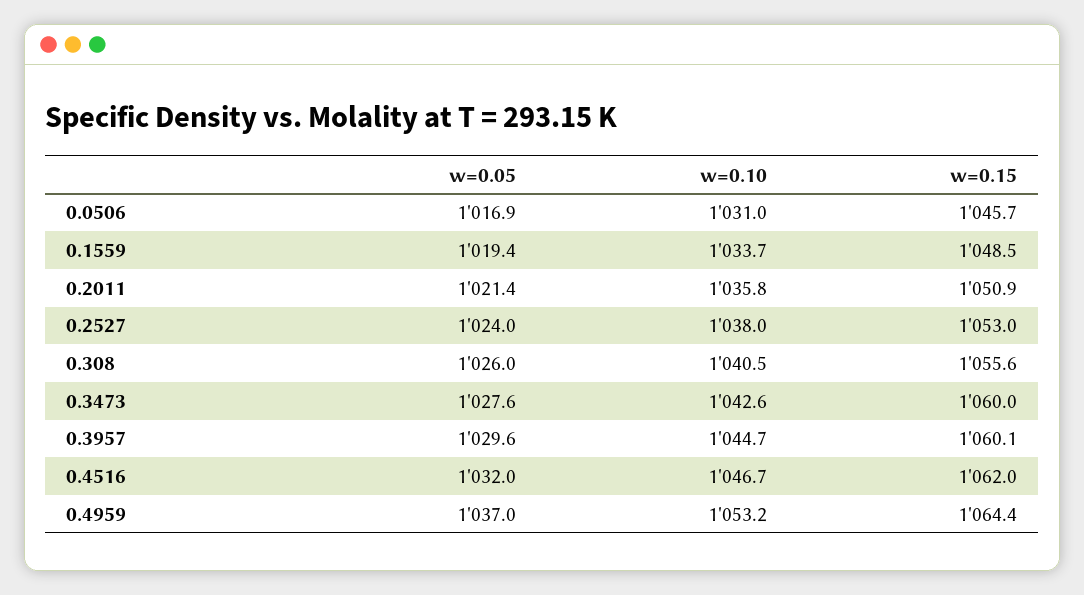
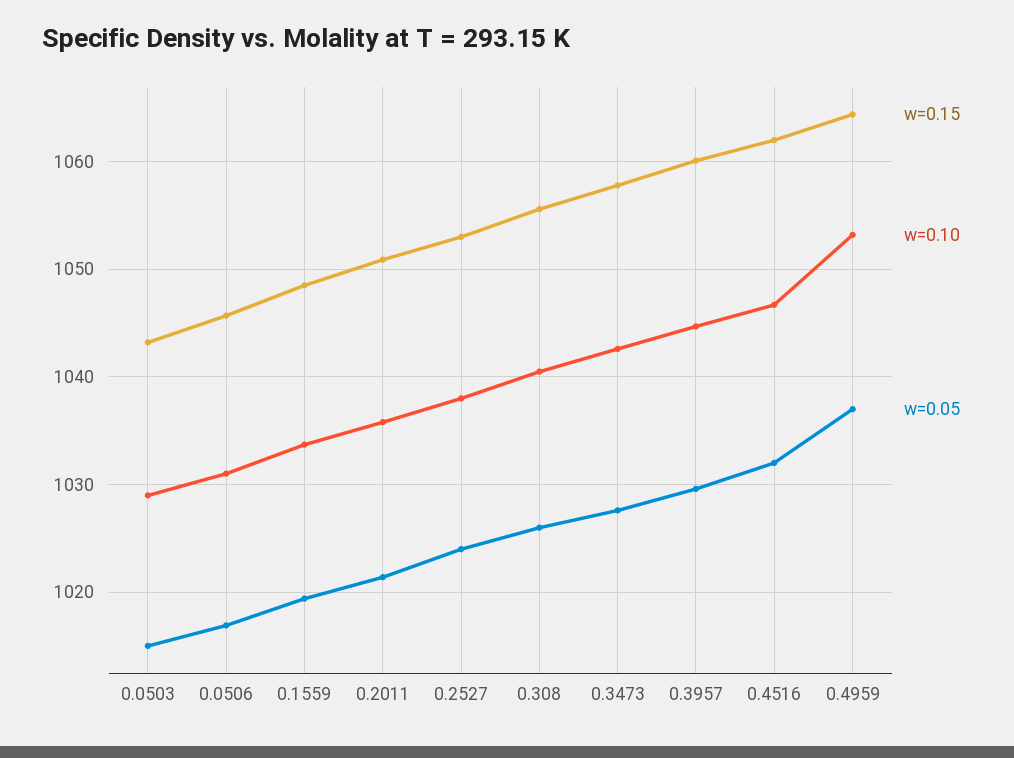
w=0.15, 0.3473: 1060 -> 1058
w=0.15, 0.0503: none -> 1043
w=0.10, 0.0503: none -> 1029
w=0.05, 0.0503: none -> 1015

